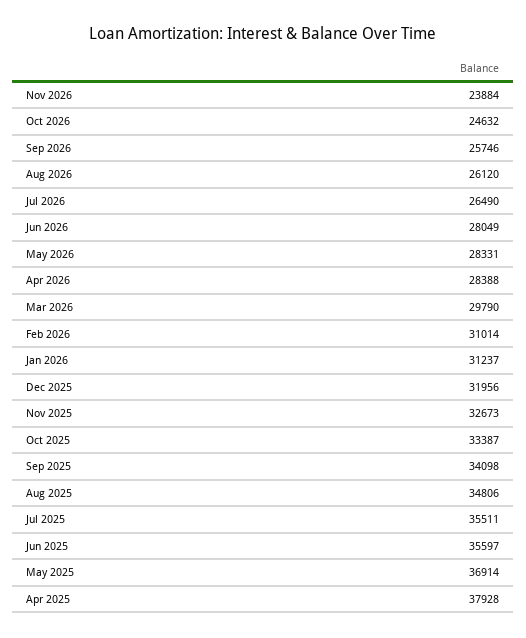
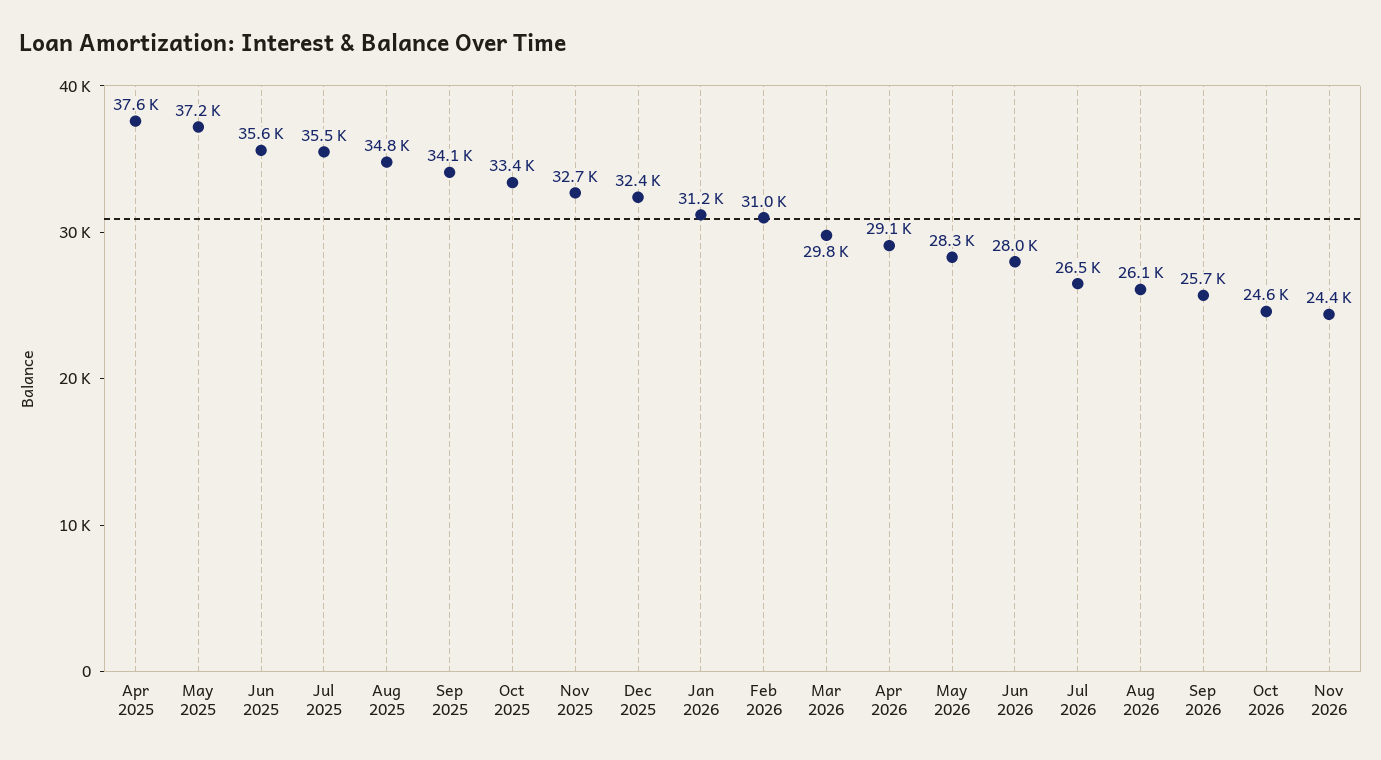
Nov 2026: 23884 -> 24400
Apr 2026: 28388 -> 29100
Dec 2025: 31956 -> 32400
May 2025: 36914 -> 37200
Apr 2025: 37928 -> 37600

